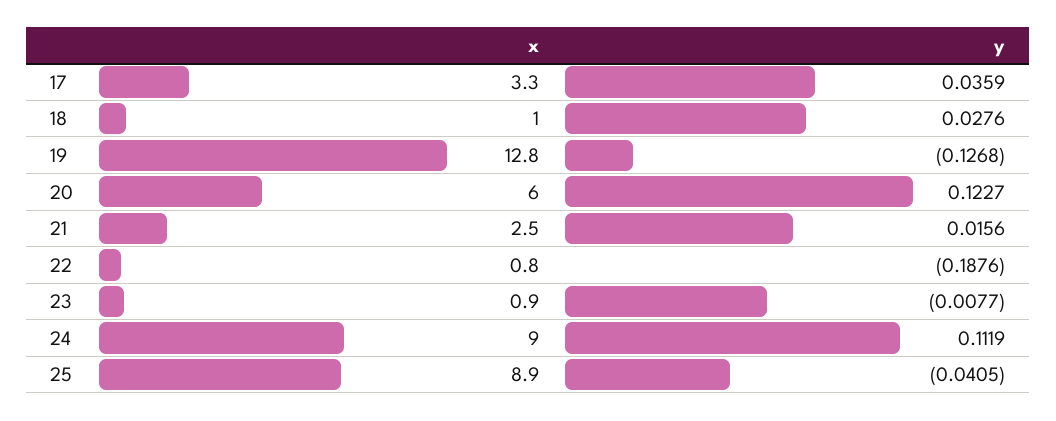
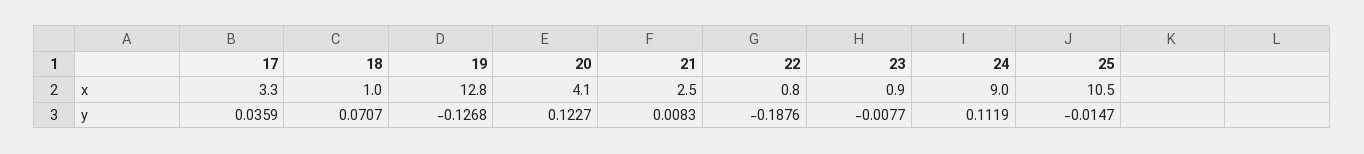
y, 18: 0.0276 -> 0.0707
x, 20: 6 -> 4.1
y, 21: 0.0156 -> 0.0083
x, 25: 8.9 -> 10.5
y, 25: -0.0405 -> -0.0147

